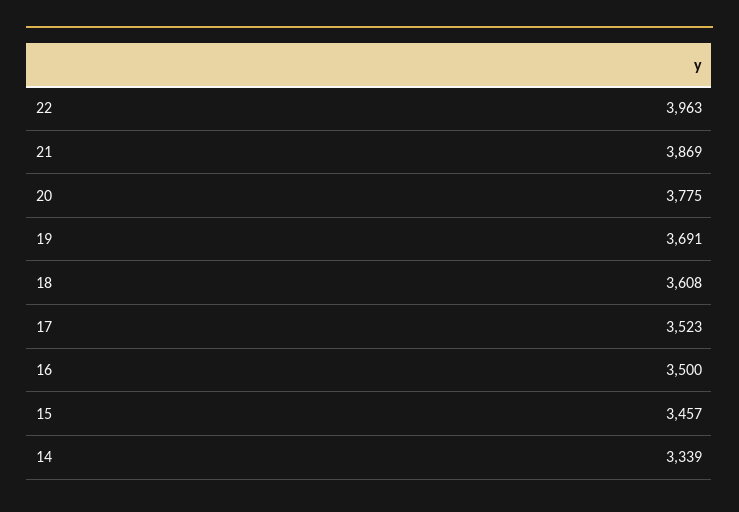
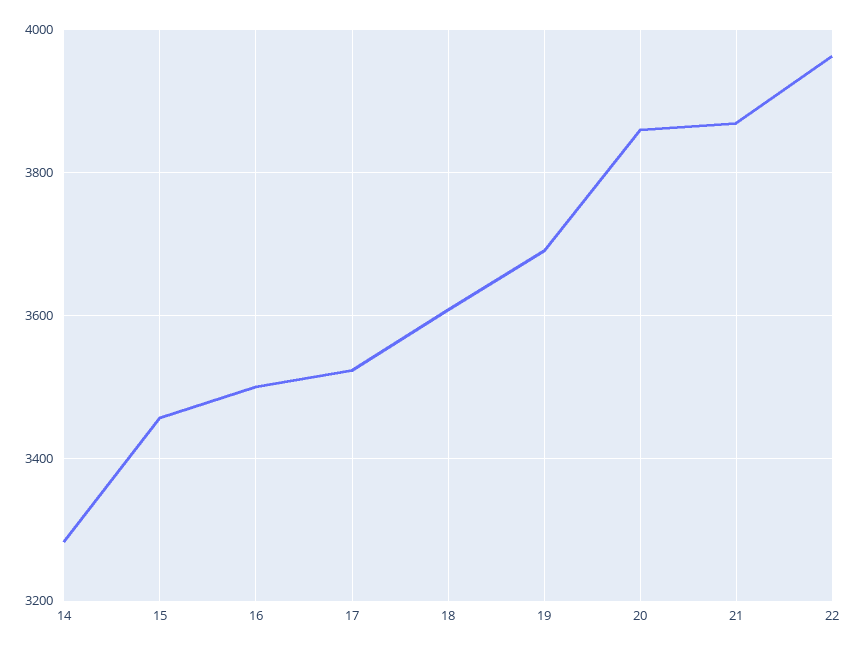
20: 3775 -> 3860
14: 3339 -> 3280

